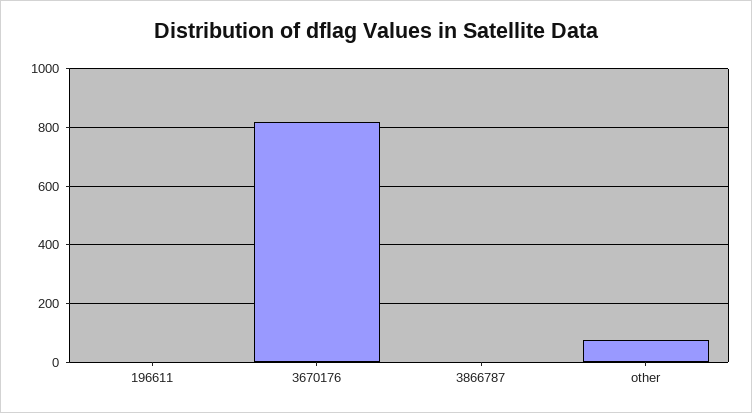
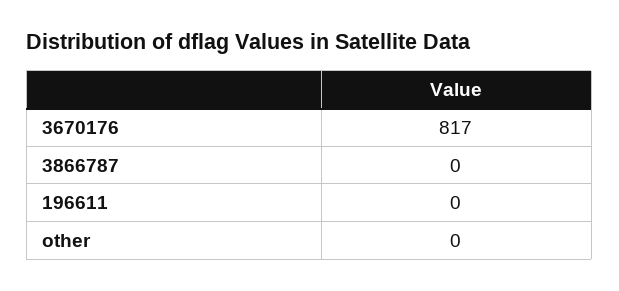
other: 75 -> 0

